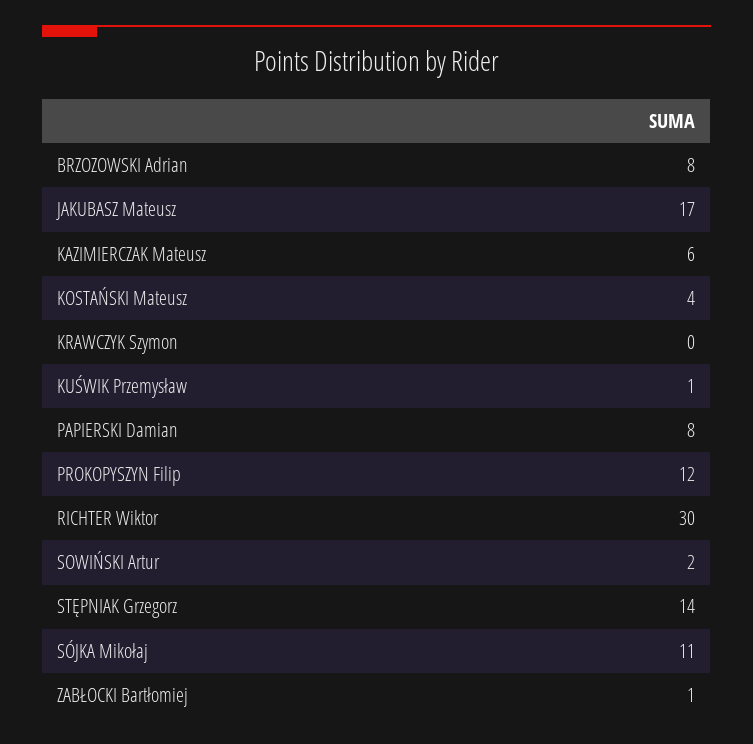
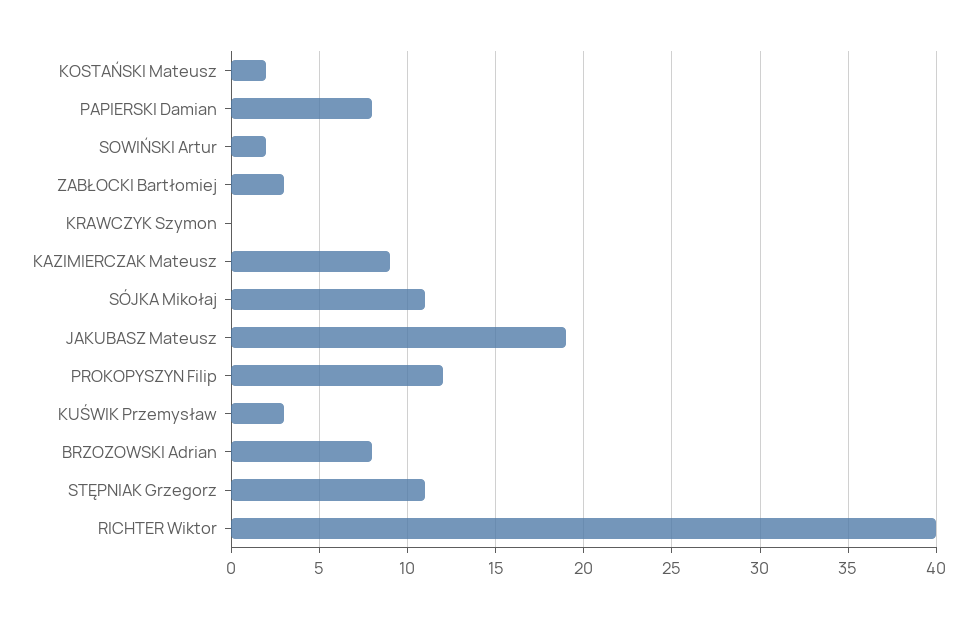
JAKUBASZ Mateusz: 17 -> 19
KAZIMIERCZAK Mateusz: 6 -> 9
KOSTAŃSKI Mateusz: 4 -> 2
KUŚWIK Przemysław: 1 -> 3
RICHTER Wiktor: 30 -> 40
STĘPNIAK Grzegorz: 14 -> 11
ZABŁOCKI Bartłomiej: 1 -> 3

